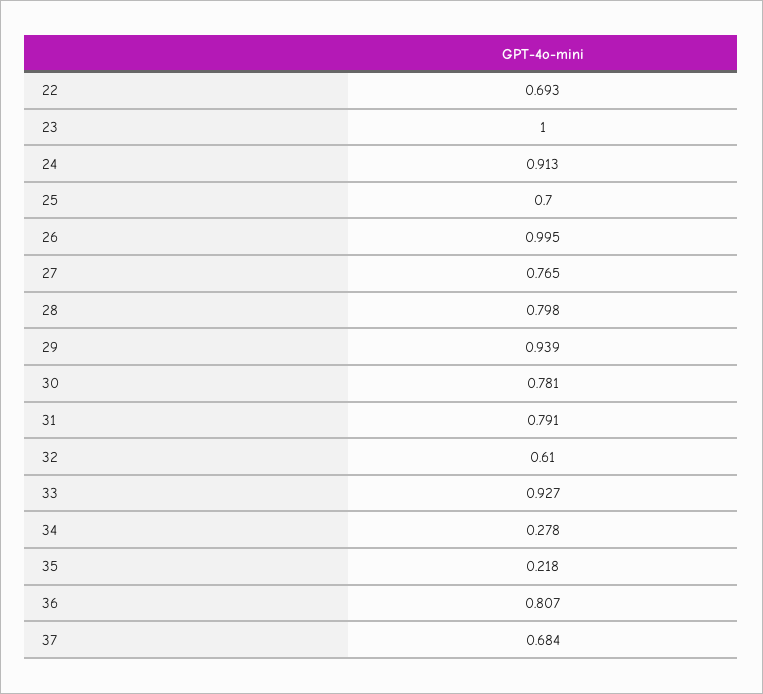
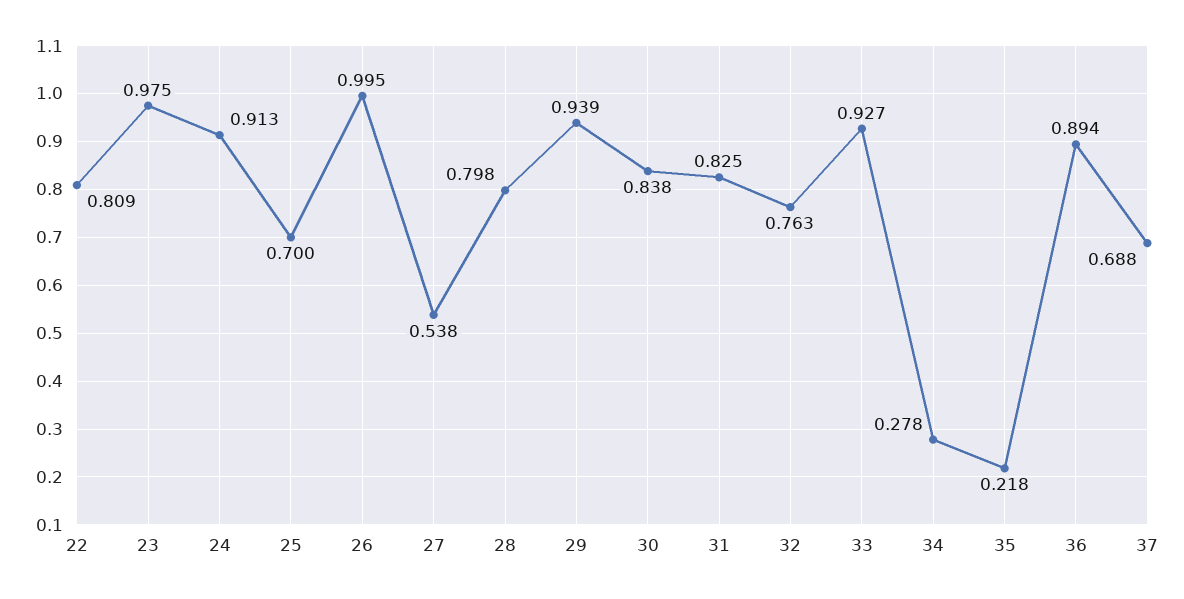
22: 0.693 -> 0.809
23: 1 -> 0.975
27: 0.765 -> 0.538
30: 0.781 -> 0.838
31: 0.791 -> 0.825
32: 0.61 -> 0.763
36: 0.807 -> 0.894
37: 0.684 -> 0.688

